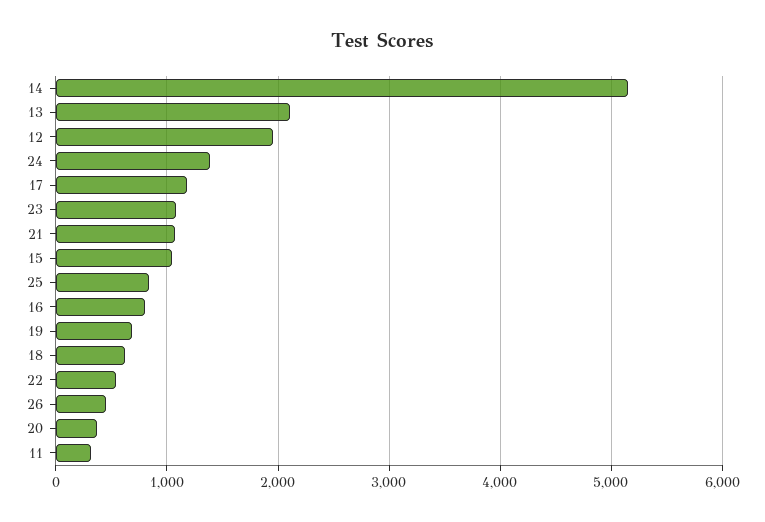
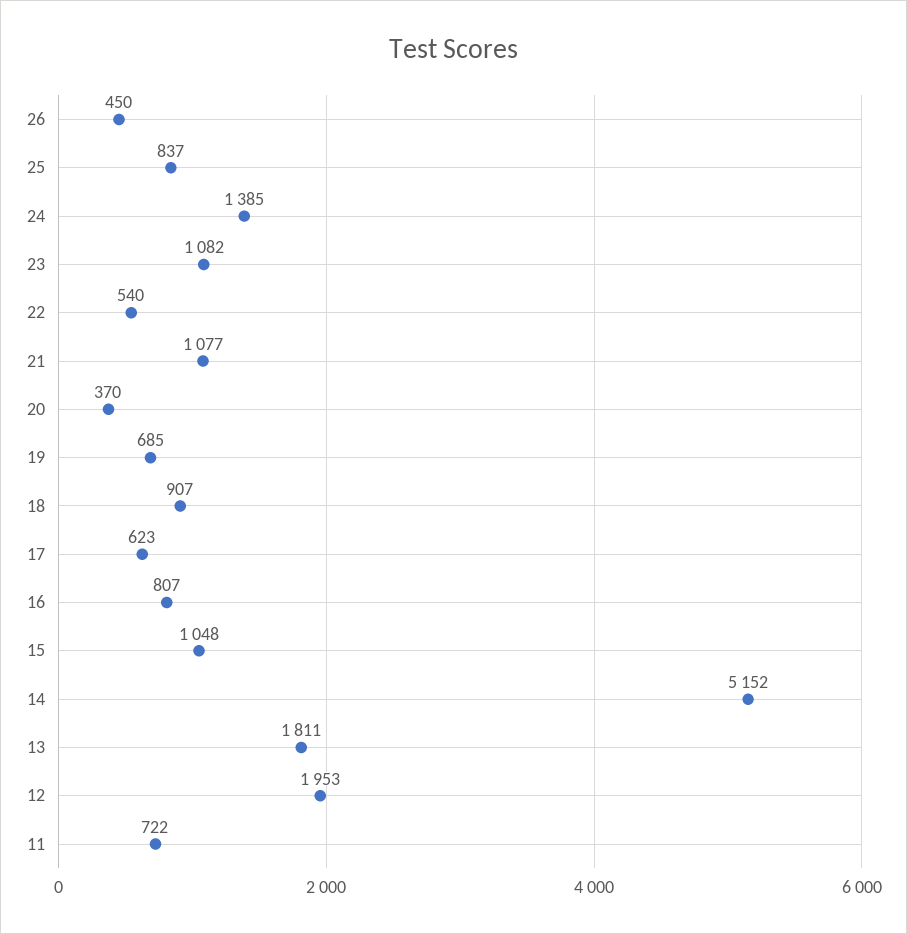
13: 2100 -> 1811
17: 1200 -> 623
18: 600 -> 907
11: 300 -> 722

